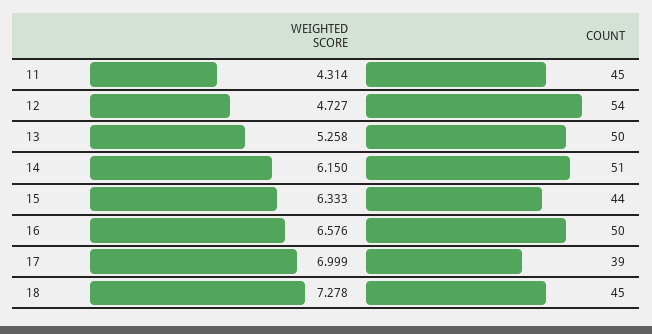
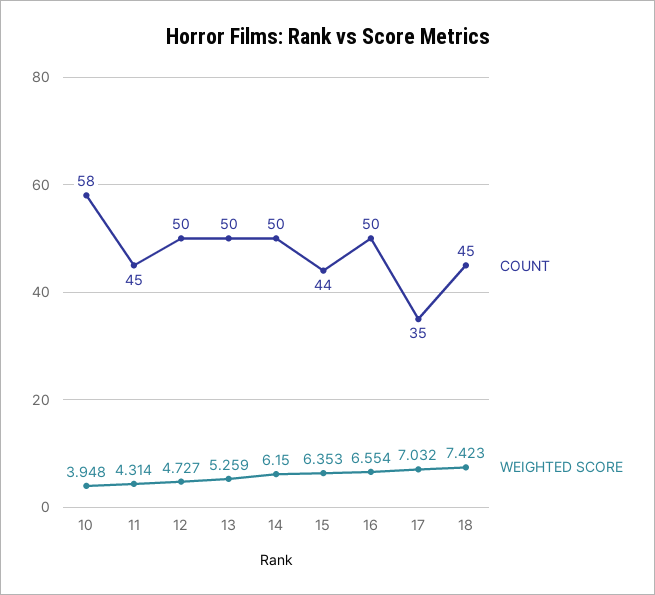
COUNT, 12: 54 -> 50
WEIGHTED SCORE, 13: 5.258 -> 5.259
COUNT, 14: 51 -> 50
WEIGHTED SCORE, 15: 6.333 -> 6.353
WEIGHTED SCORE, 16: 6.576 -> 6.554
WEIGHTED SCORE, 17: 6.999 -> 7.032
COUNT, 17: 39 -> 35
WEIGHTED SCORE, 18: 7.278 -> 7.423
COUNT, 10: none -> 58
WEIGHTED SCORE, 10: none -> 3.948

